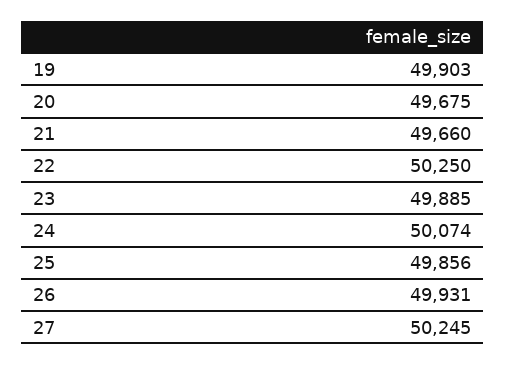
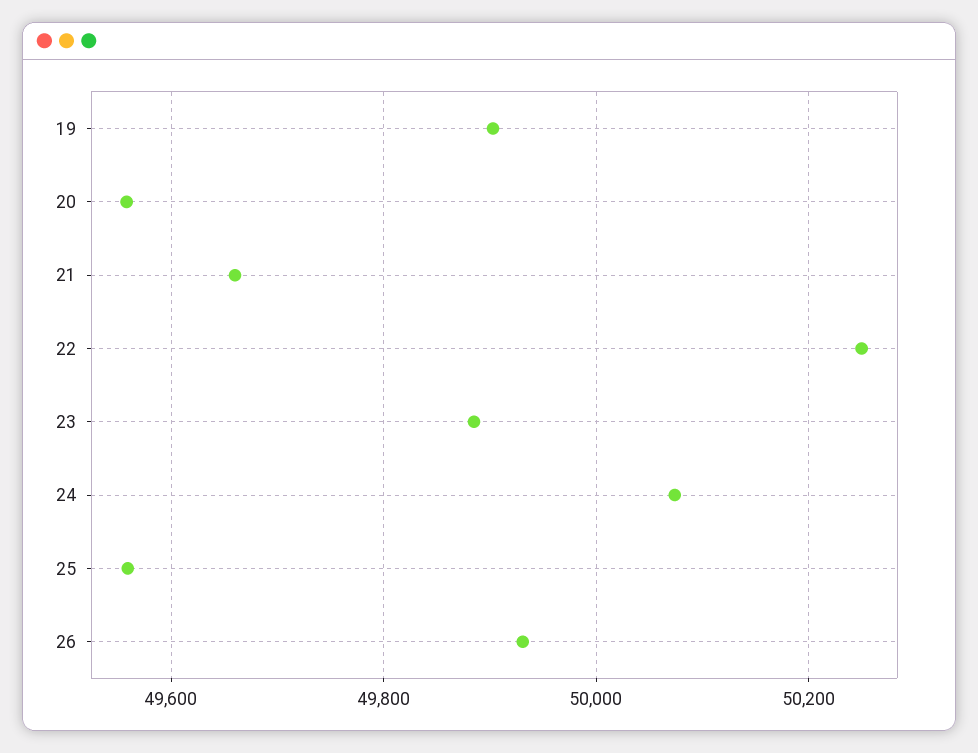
20: 49675 -> 49560
25: 49856 -> 49560
27: 50245 -> none

